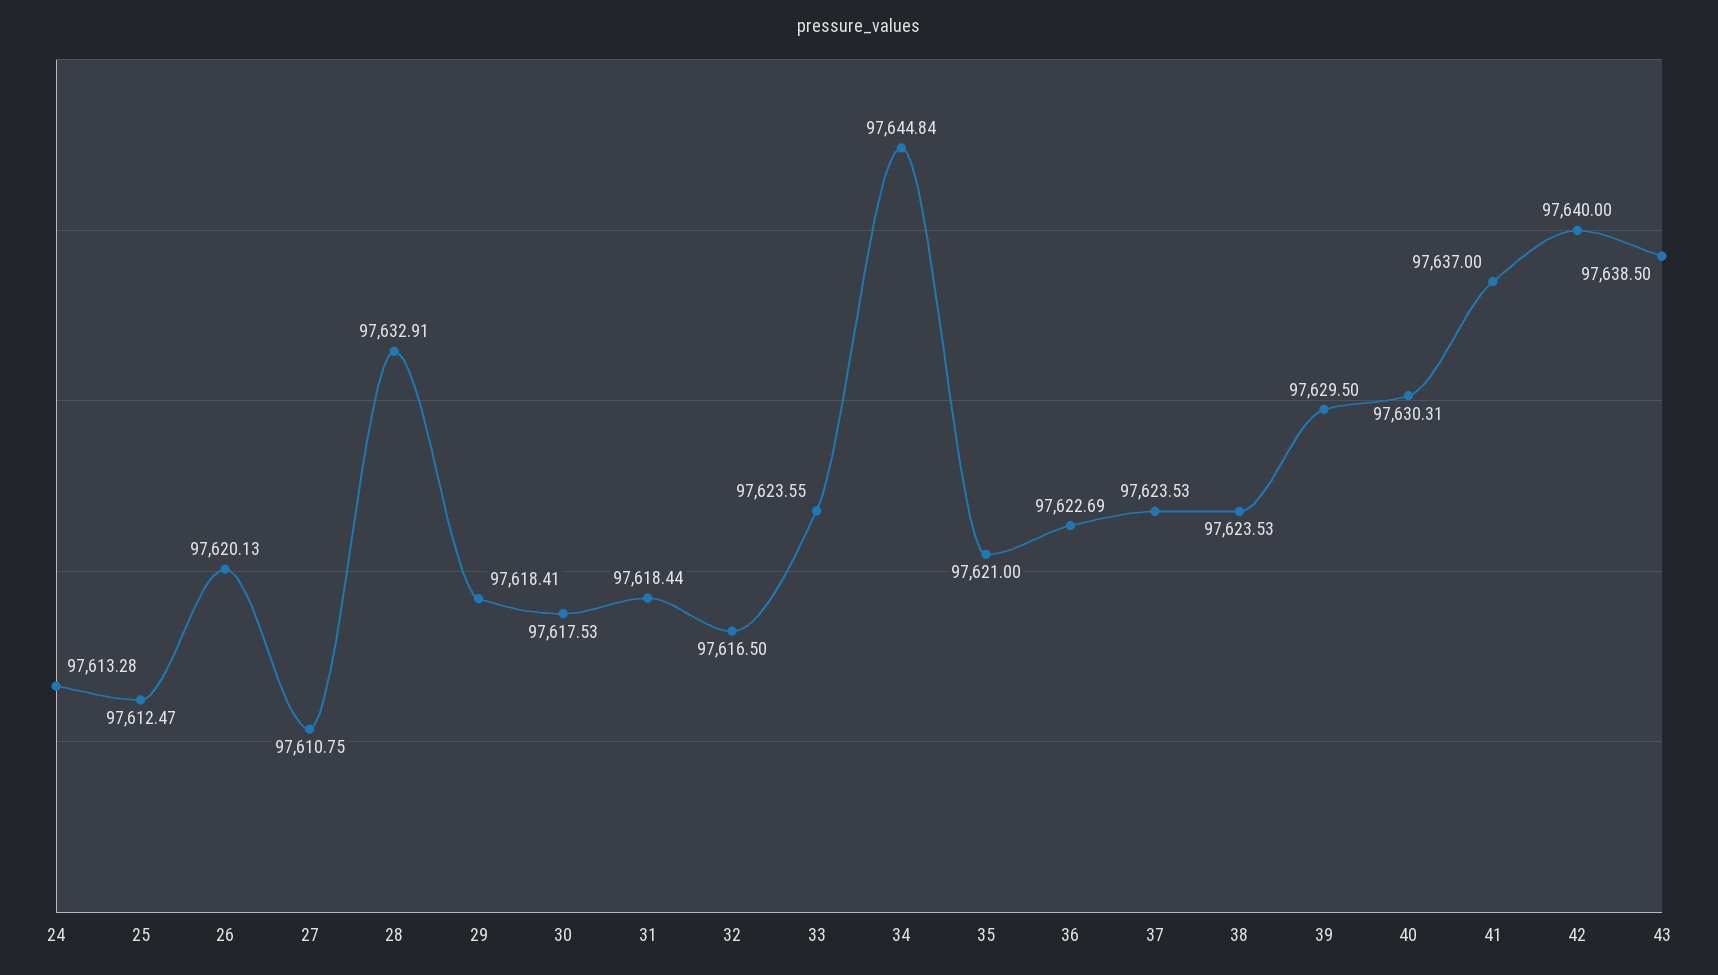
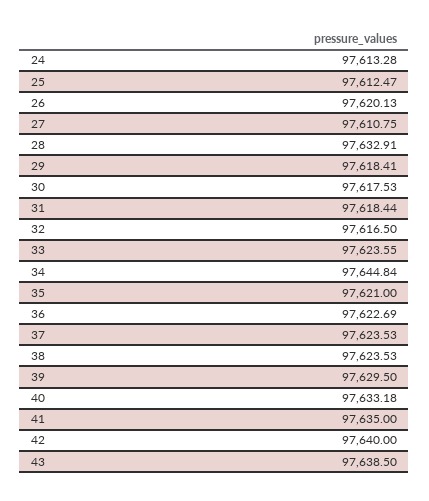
40: 97630.31 -> 97633.18
41: 97637 -> 97635

